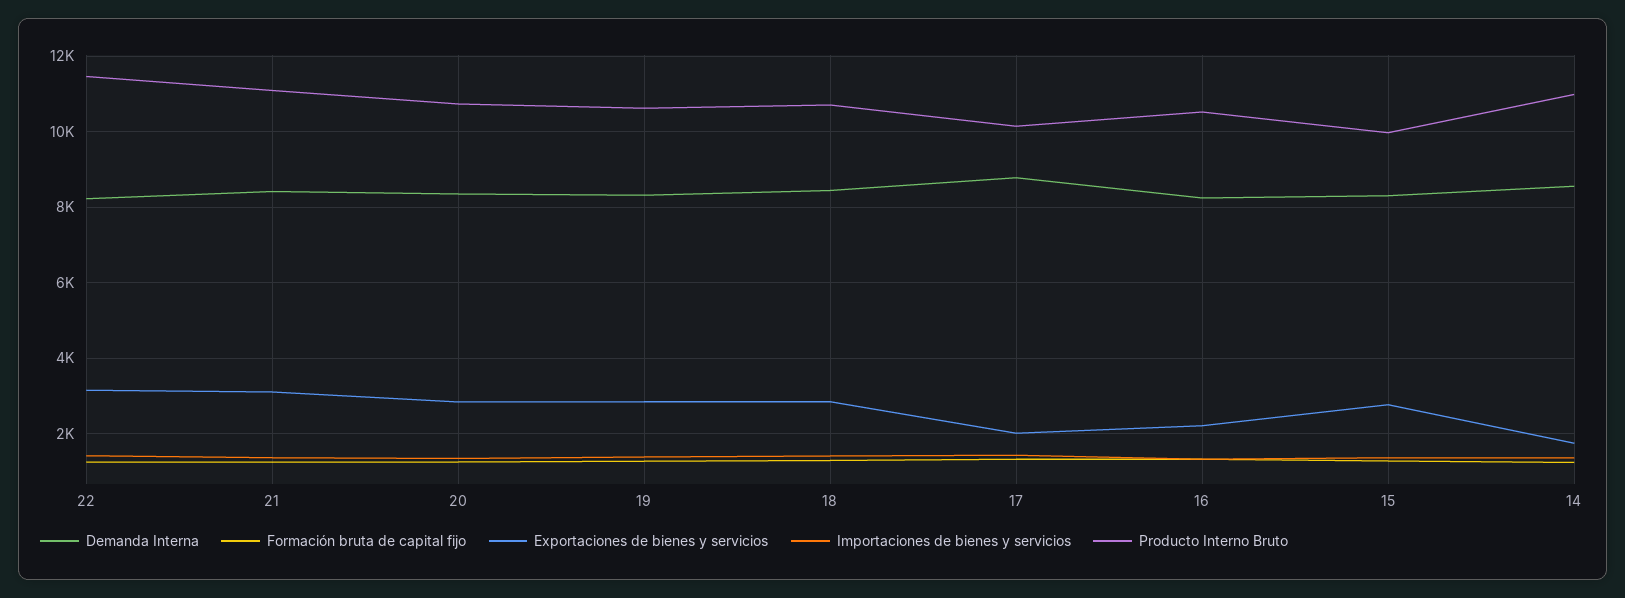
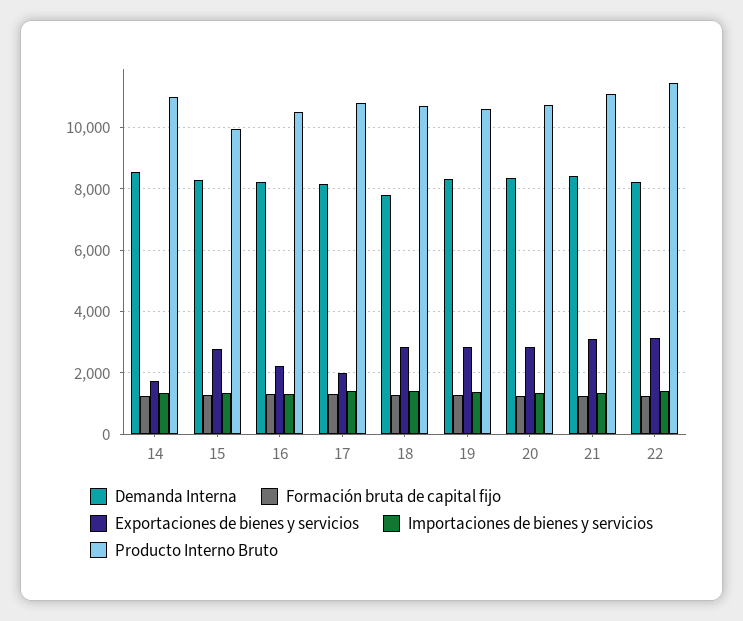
Demanda Interna, 18: 8400 -> 7800
Demanda Interna, 17: 8800 -> 8200
Producto Interno Bruto, 17: 10200 -> 10800

